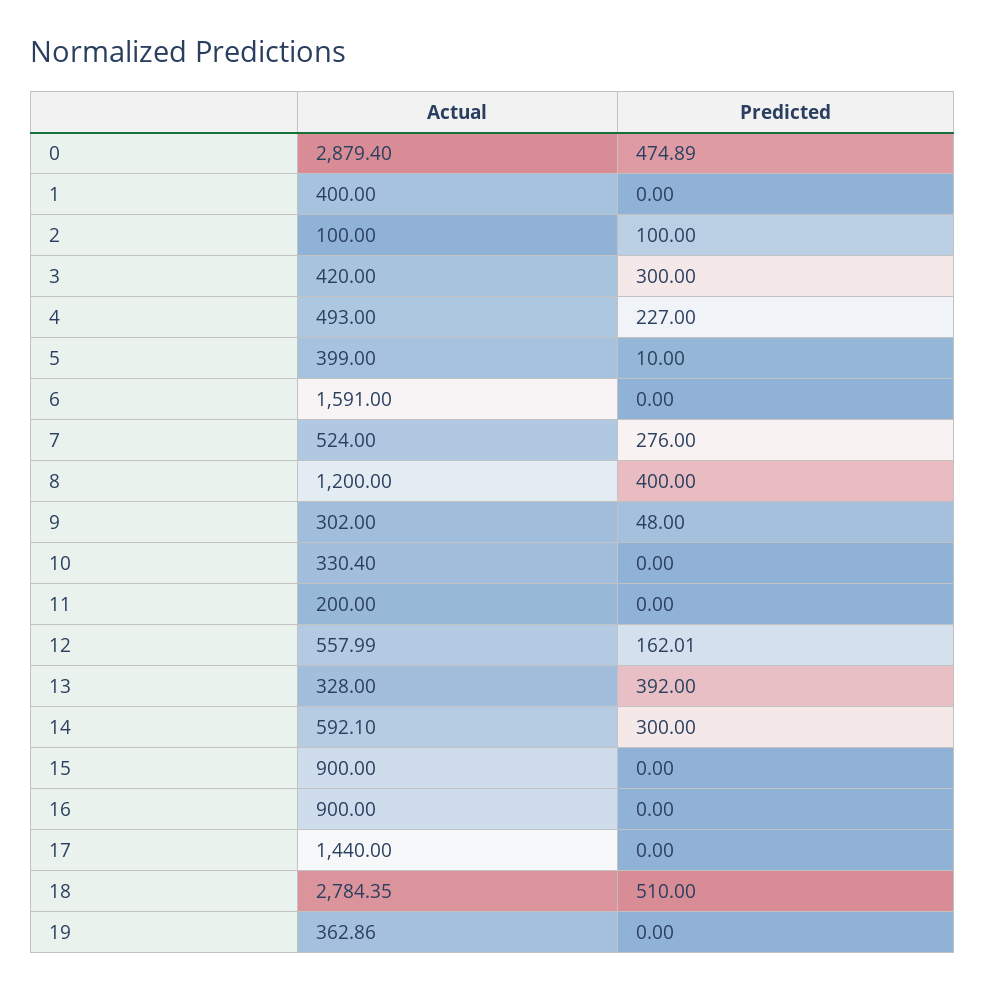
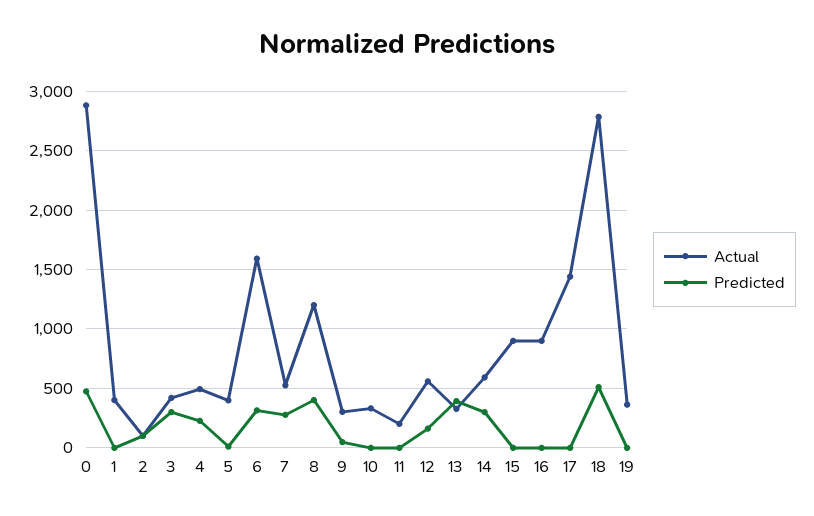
Predicted, 6: 0 -> 300

